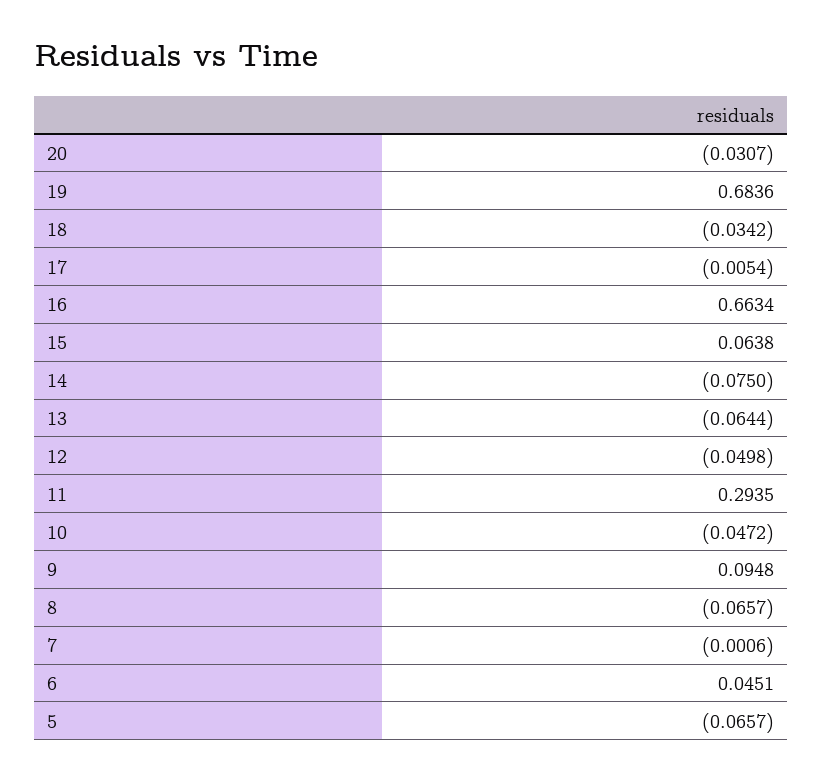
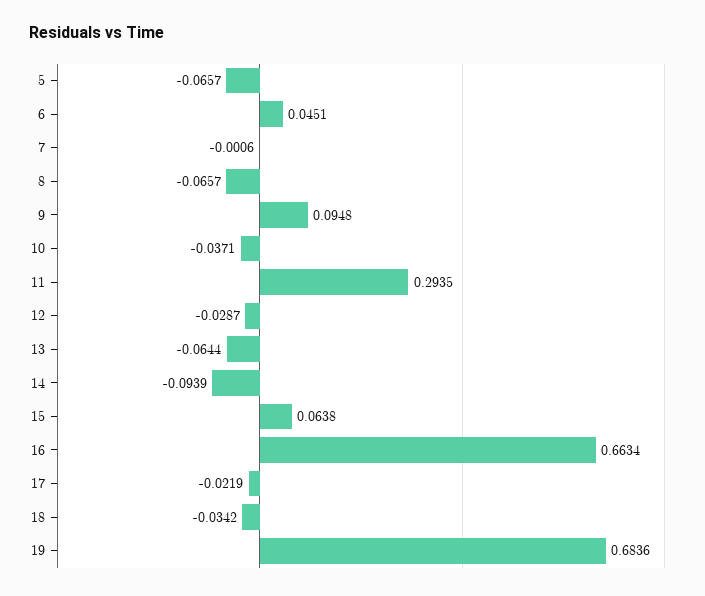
20: -0.0307 -> none
17: -0.0054 -> -0.0219
14: -0.075 -> -0.0939
12: -0.0498 -> -0.0287
10: -0.0472 -> -0.0371

